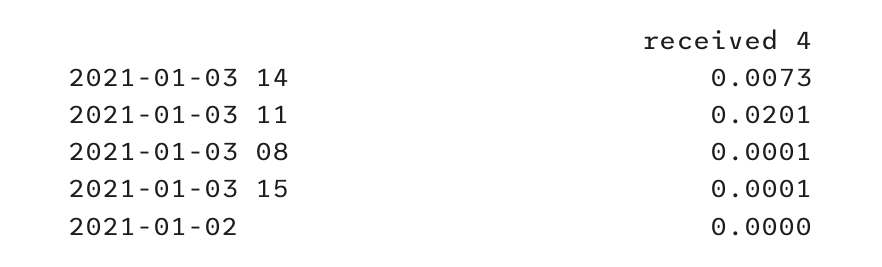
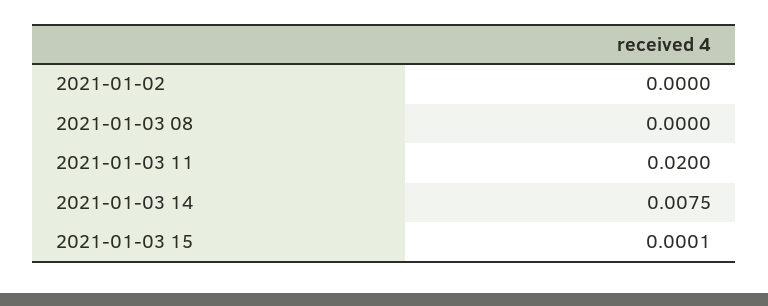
2021-01-03 14: 0.0073 -> 0.0075
2021-01-03 11: 0.0201 -> 0.02
2021-01-03 08: 0.0001 -> 0

